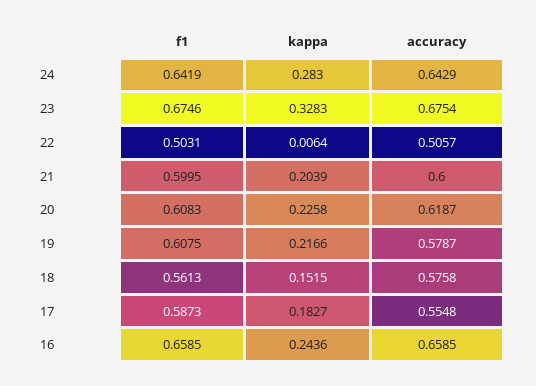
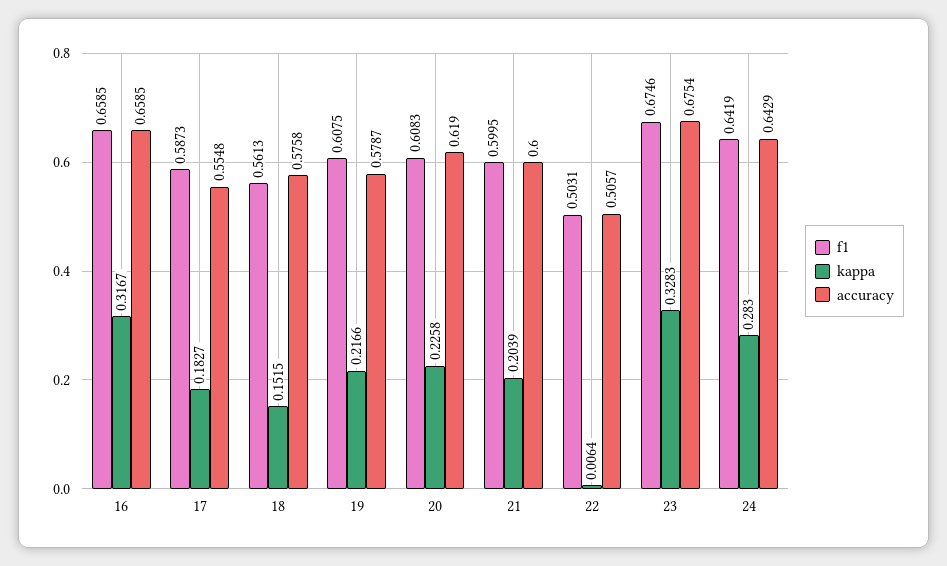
accuracy, 20: 0.6187 -> 0.619
kappa, 16: 0.2436 -> 0.3167

